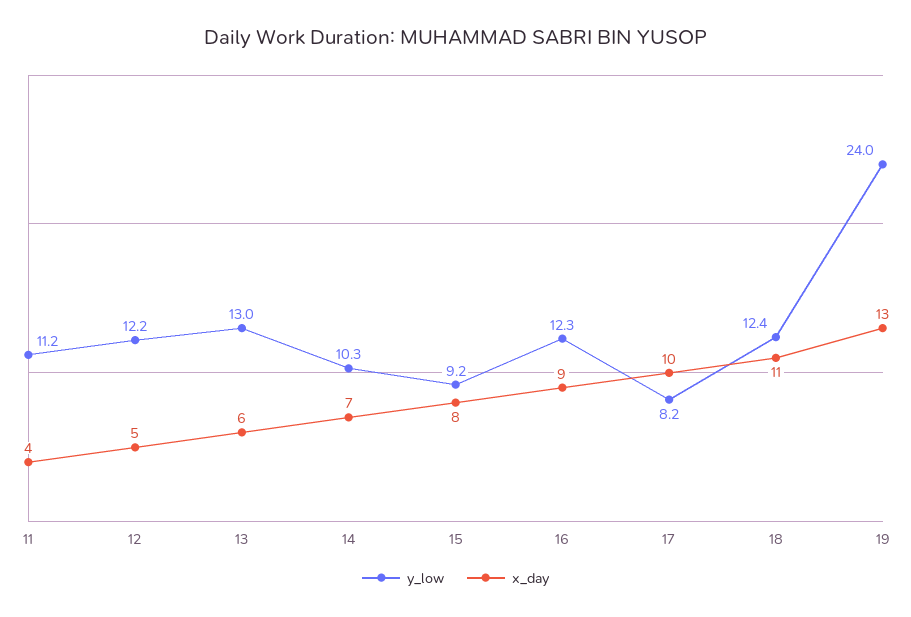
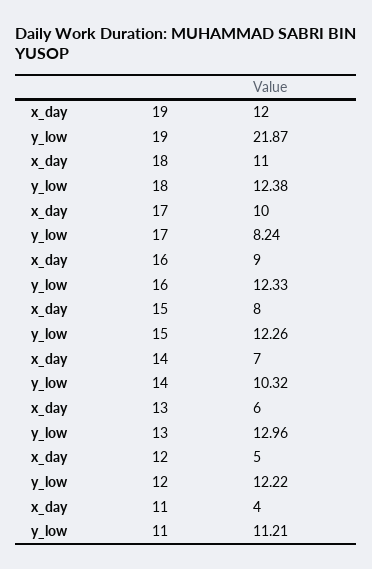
y_low, 15: 9.2 -> 12.26
y_low, 19: 24 -> 21.87
x_day, 19: 13 -> 12

